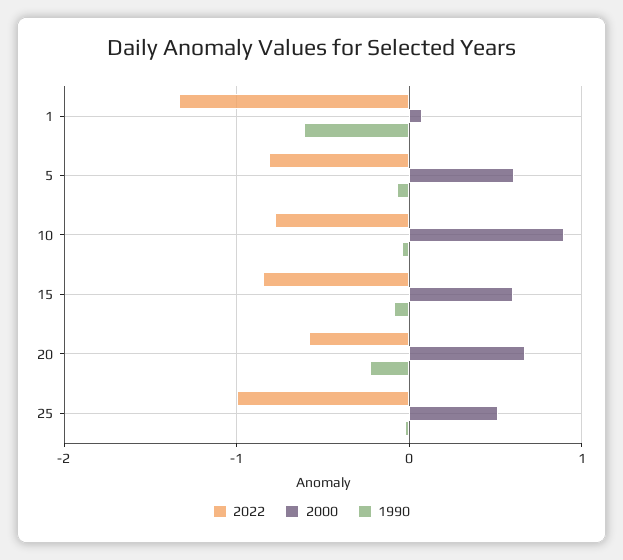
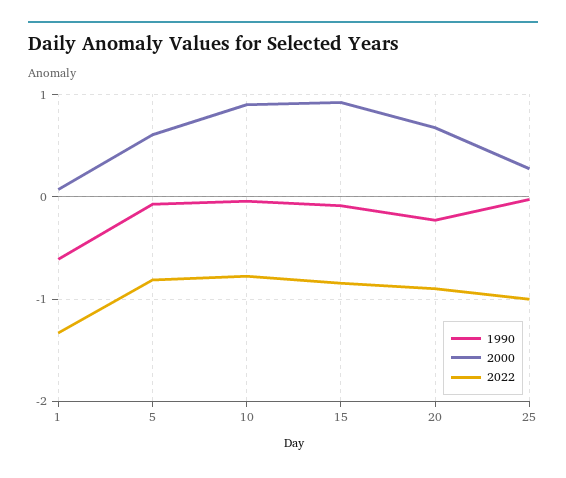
2000, 15: 0.6 -> 0.9
2022, 20: -0.6 -> -0.9
2000, 25: 0.5 -> 0.3

